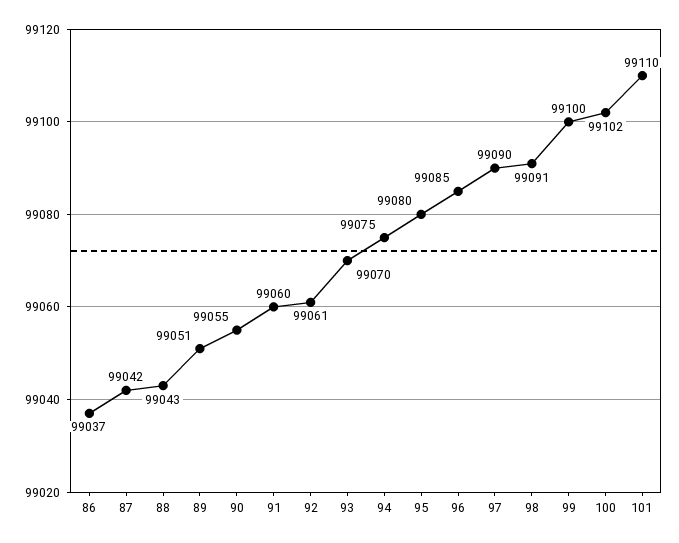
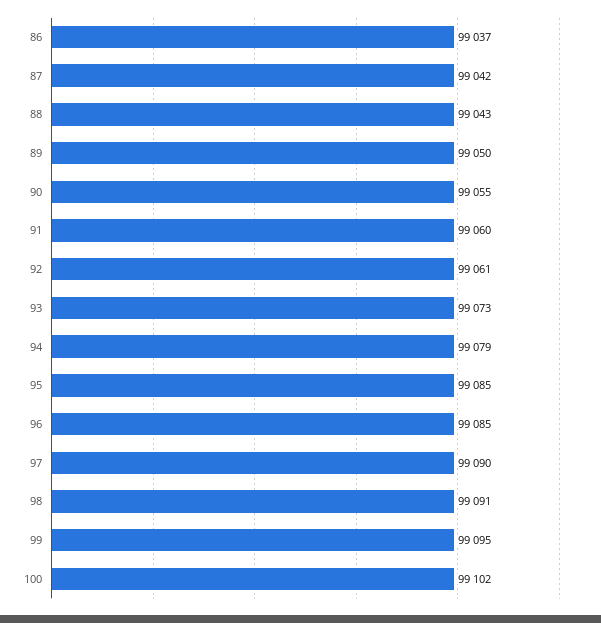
89: 99051 -> 99050
93: 99070 -> 99073
94: 99075 -> 99079
95: 99080 -> 99085
99: 99100 -> 99095
101: 99110 -> none

